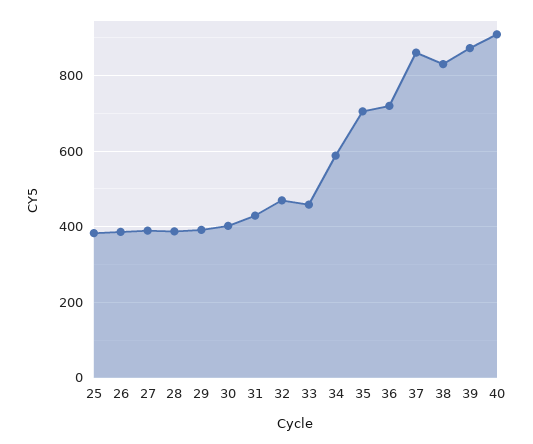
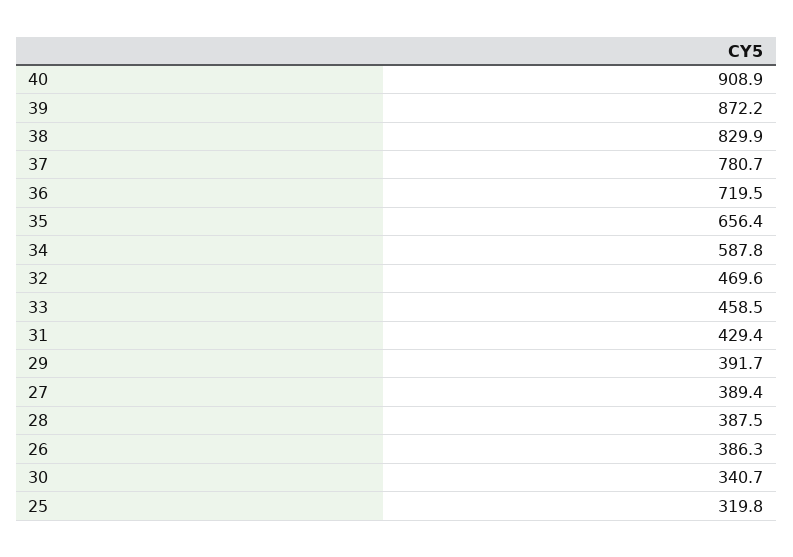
25: 380 -> 319.8
30: 400 -> 340.7
35: 700 -> 656.4
37: 860 -> 780.7

